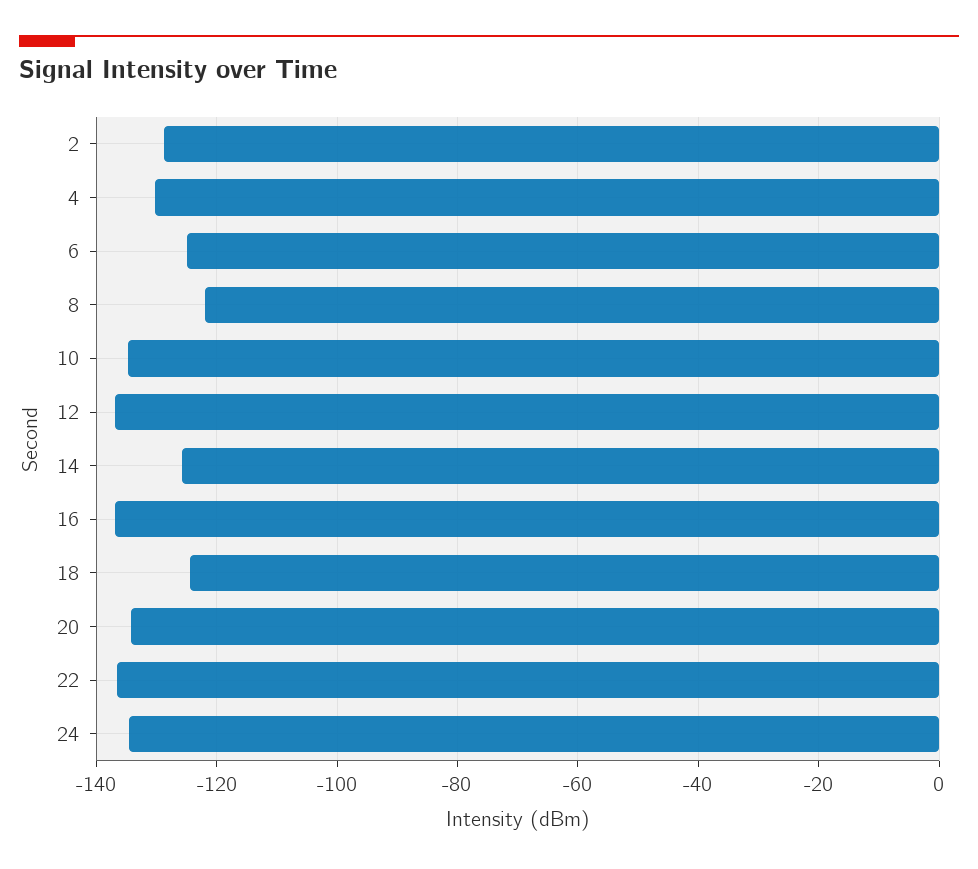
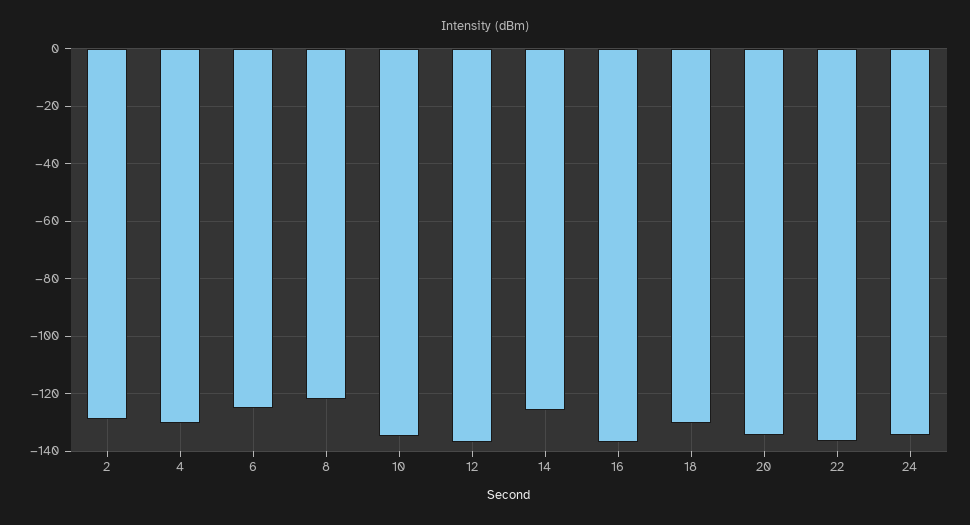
18: -124 -> -130

